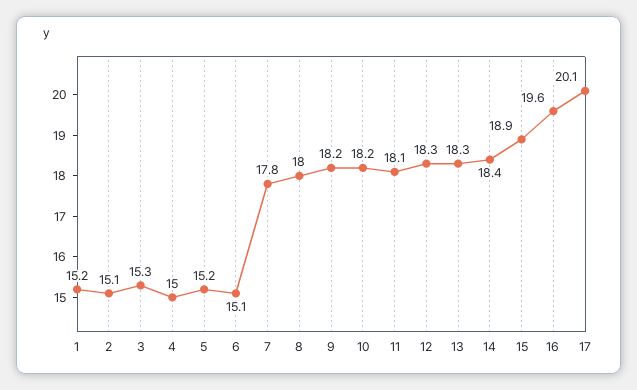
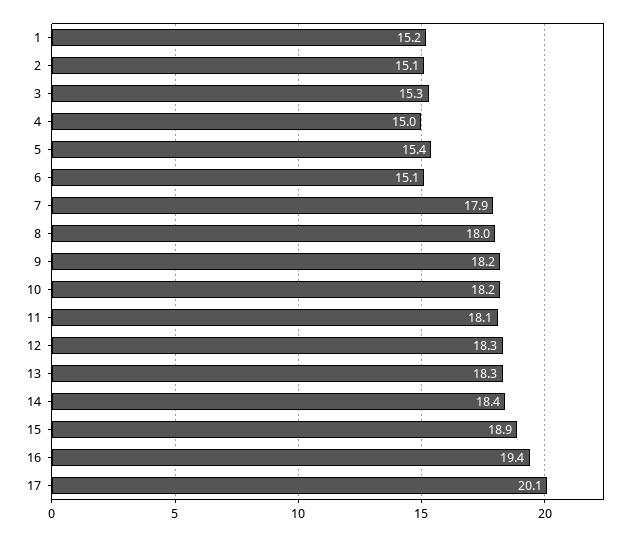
5: 15.2 -> 15.4
7: 17.8 -> 17.9
16: 19.6 -> 19.4

